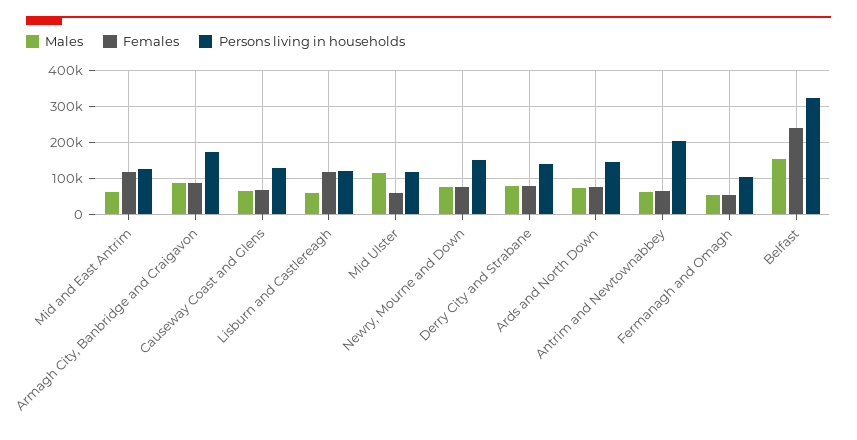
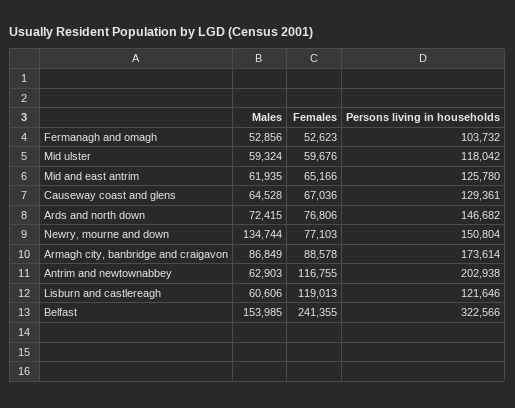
Females, Mid and East Antrim: 120000 -> 65166
Males, Mid Ulster: 120000 -> 59324
Males, Newry, Mourne and Down: 80000 -> 134744
Males, Derry City and Strabane: 80000 -> none
Females, Derry City and Strabane: 80000 -> none
Persons living in households, Derry City and Strabane: 140000 -> none
Females, Antrim and Newtownabbey: 60000 -> 116755

